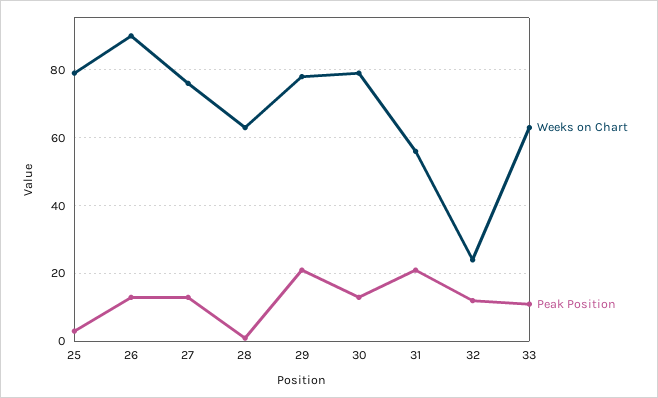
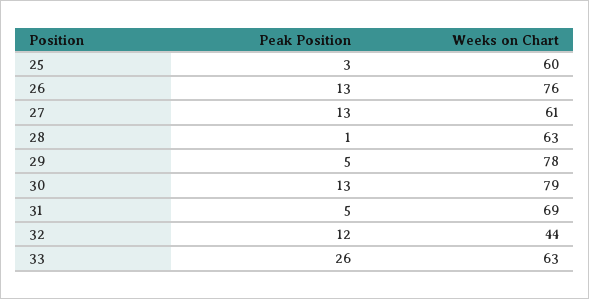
Weeks on Chart, 25: 80 -> 60
Weeks on Chart, 26: 90 -> 76
Weeks on Chart, 27: 75 -> 61
Peak Position, 29: 20 -> 5
Weeks on Chart, 31: 55 -> 69
Peak Position, 31: 20 -> 5
Weeks on Chart, 32: 25 -> 44
Peak Position, 33: 10 -> 26

